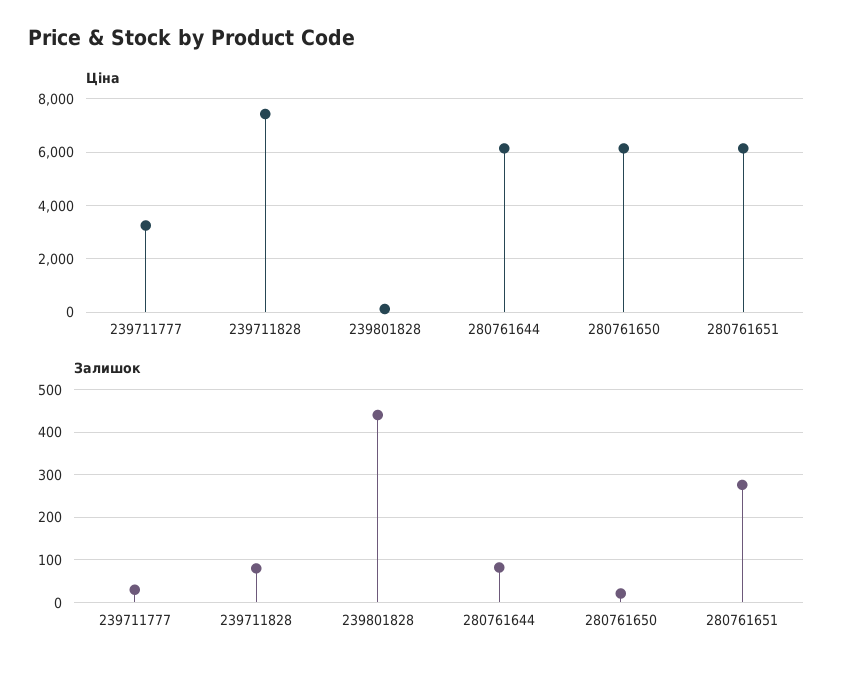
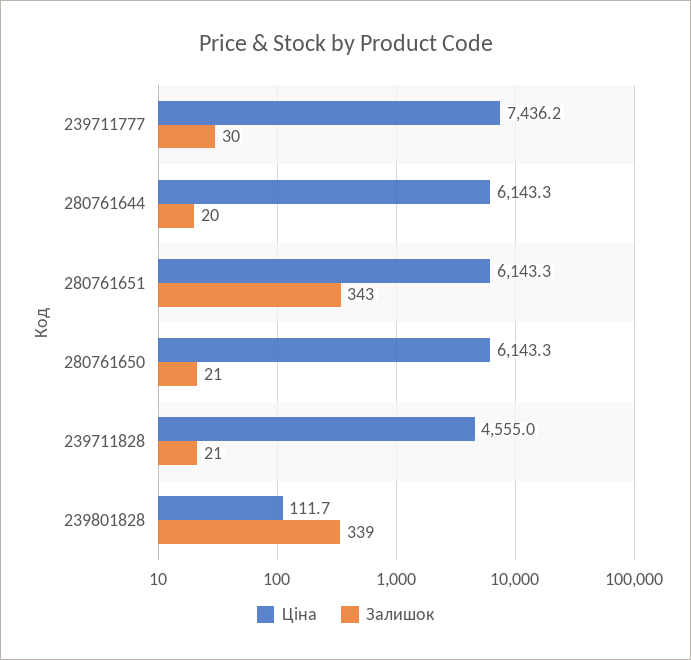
Ціна, 239711777: 3250 -> 7436.2
Ціна, 239711828: 7500 -> 4555
Залишок, 239711828: 80 -> 21
Залишок, 239801828: 440 -> 339
Залишок, 280761644: 80 -> 20
Залишок, 280761651: 280 -> 343

